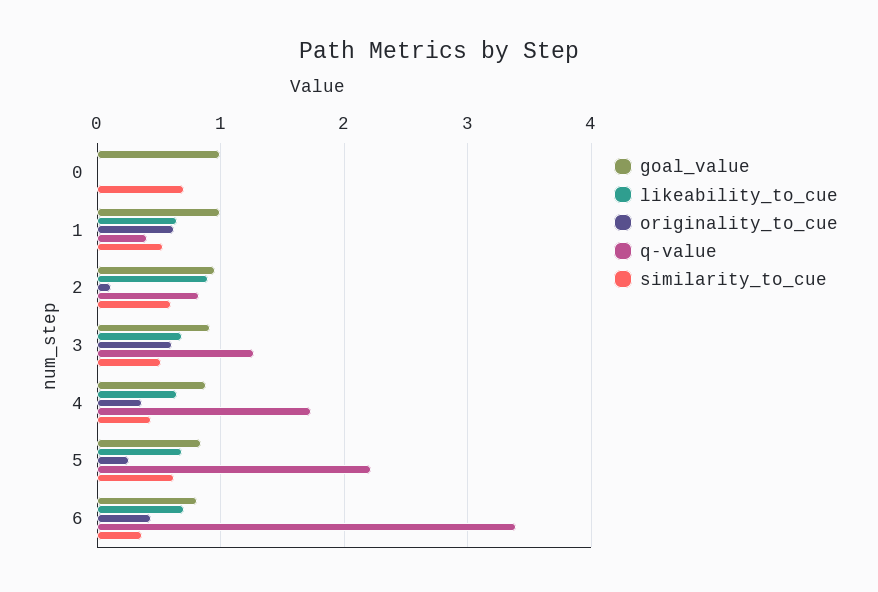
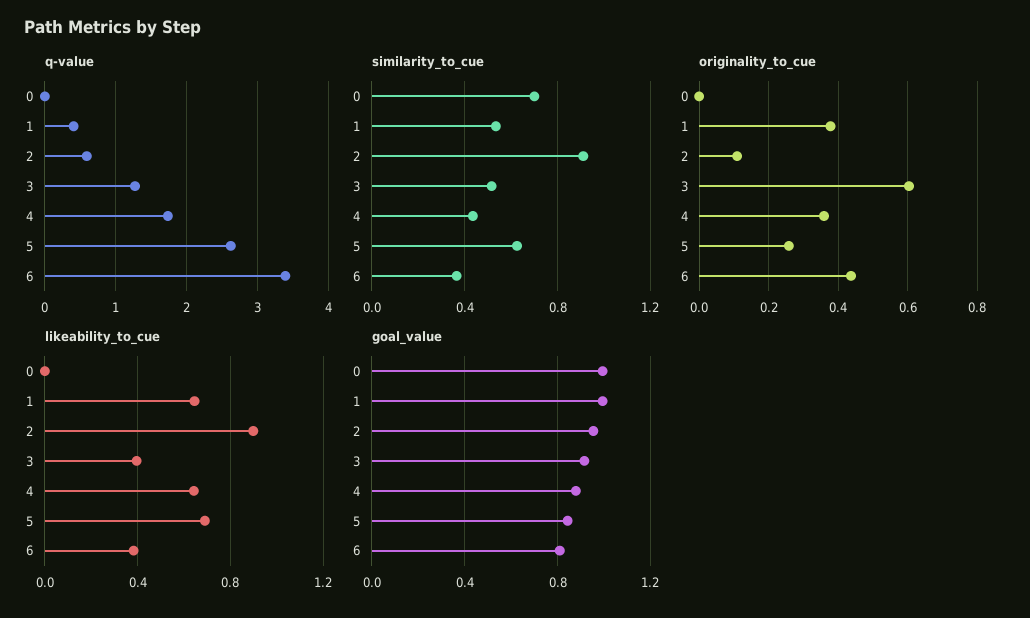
originality_to_cue, 1: 0.6 -> 0.38
q-value, 2: 0.8 -> 0.6
similarity_to_cue, 2: 0.6 -> 0.9
likeability_to_cue, 3: 0.7 -> 0.4
q-value, 5: 2.2 -> 2.6
likeability_to_cue, 6: 0.7 -> 0.4

